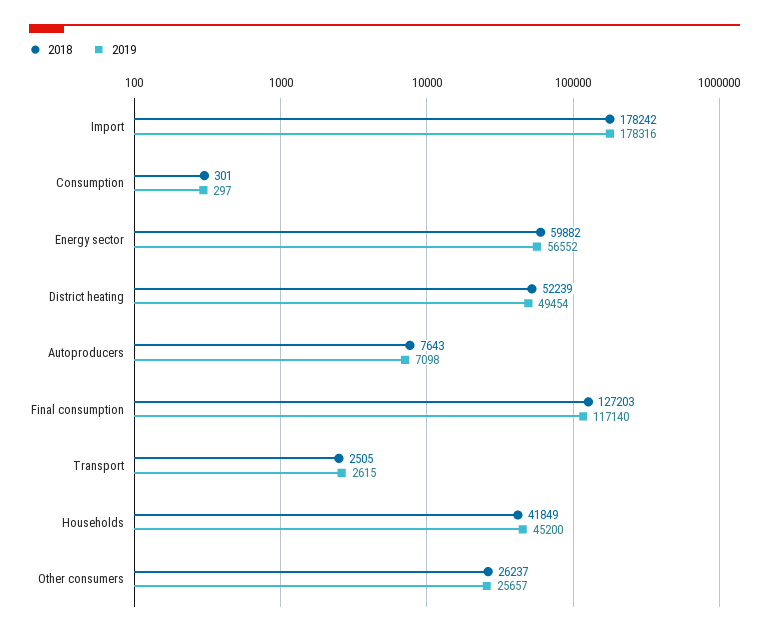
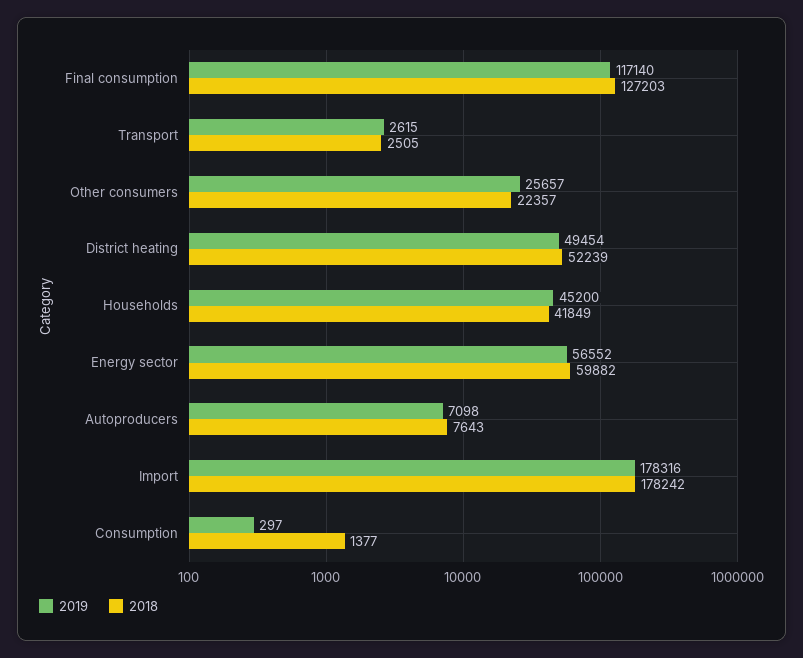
2018, Consumption: 301 -> 1377
2018, Other consumers: 26237 -> 22357

